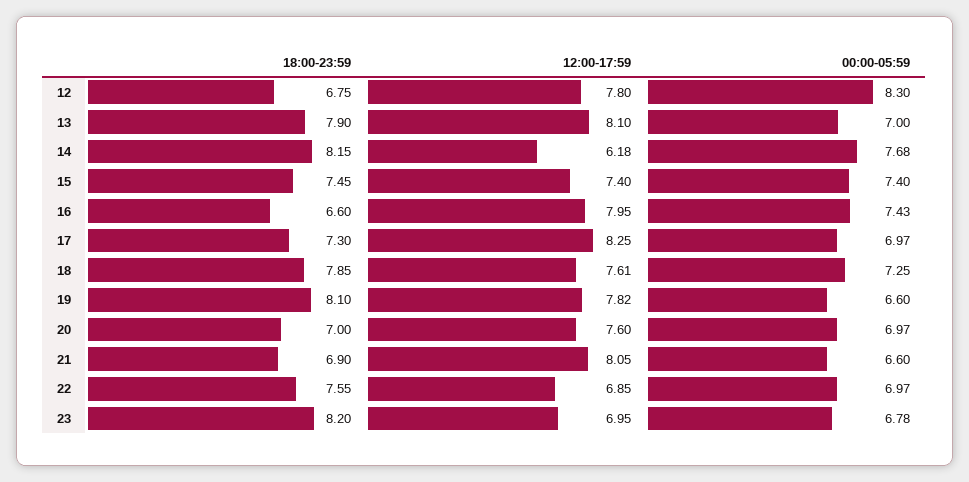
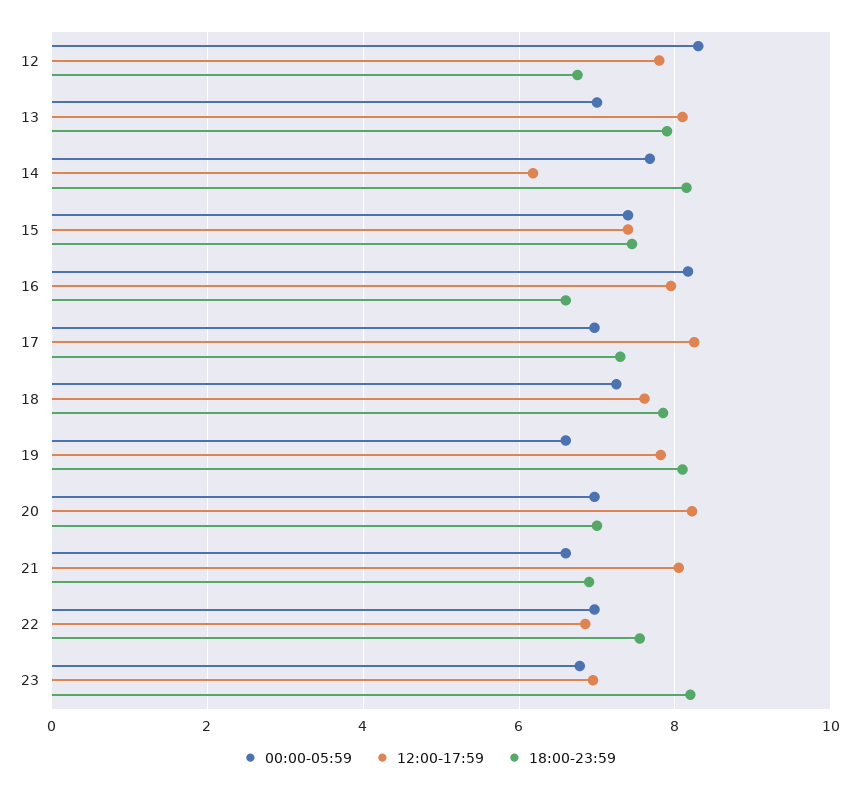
00:00-05:59, 16: 7.43 -> 8.2
12:00-17:59, 20: 7.6 -> 8.2

